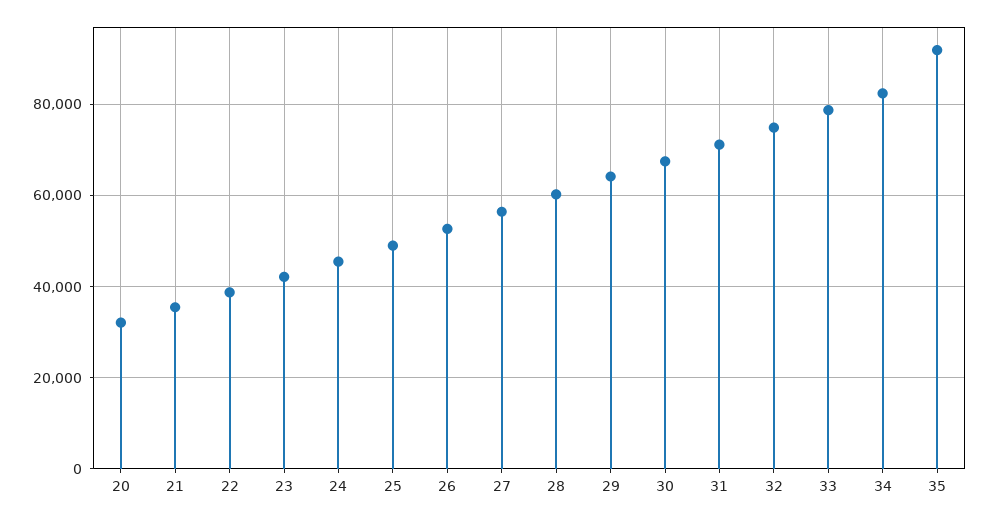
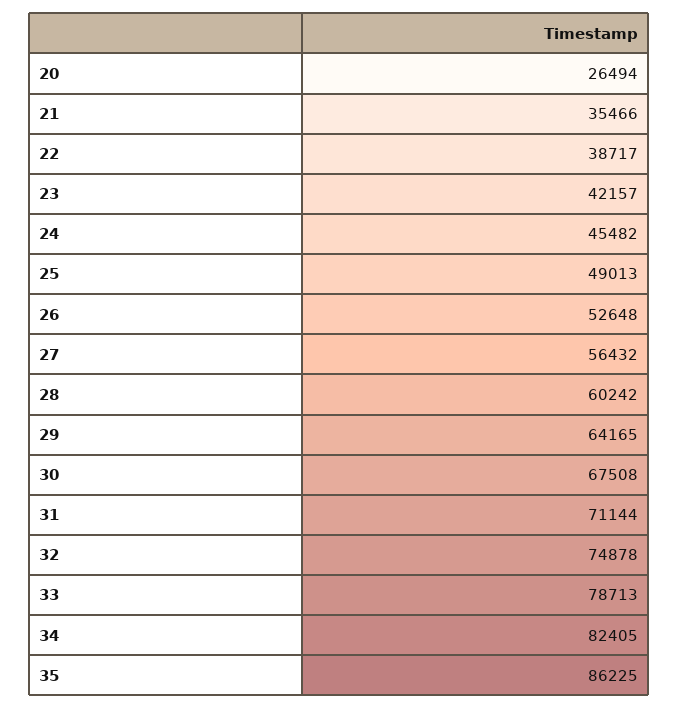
20: 32000 -> 26494
35: 92000 -> 86225

